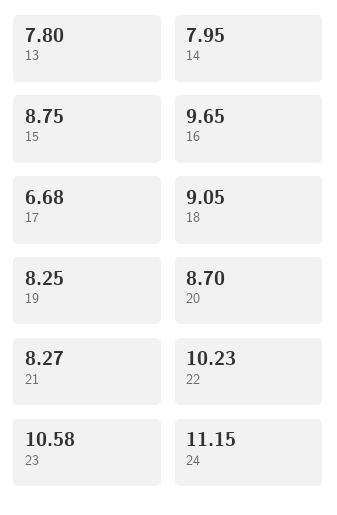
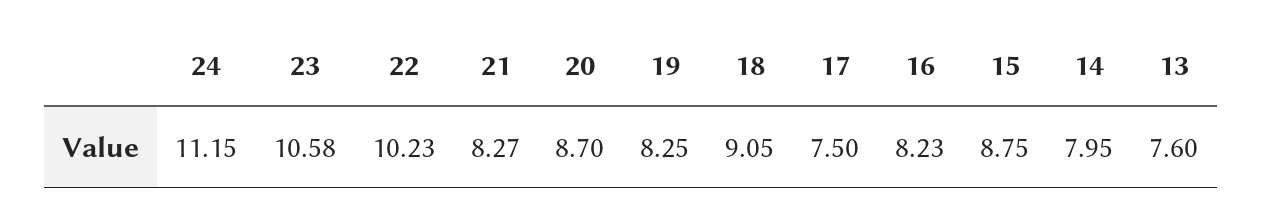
13: 7.8 -> 7.6
16: 9.65 -> 8.23
17: 6.68 -> 7.5

